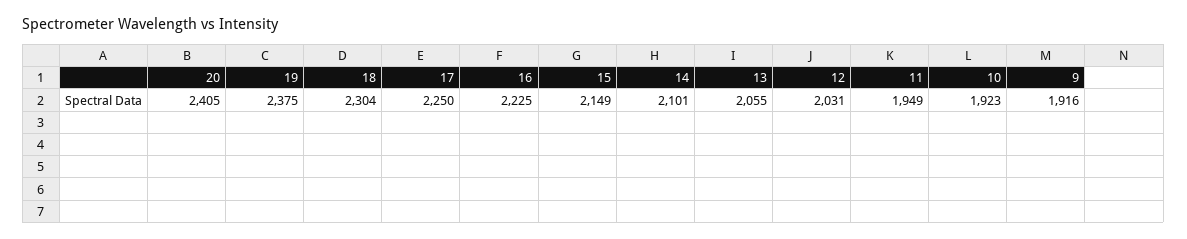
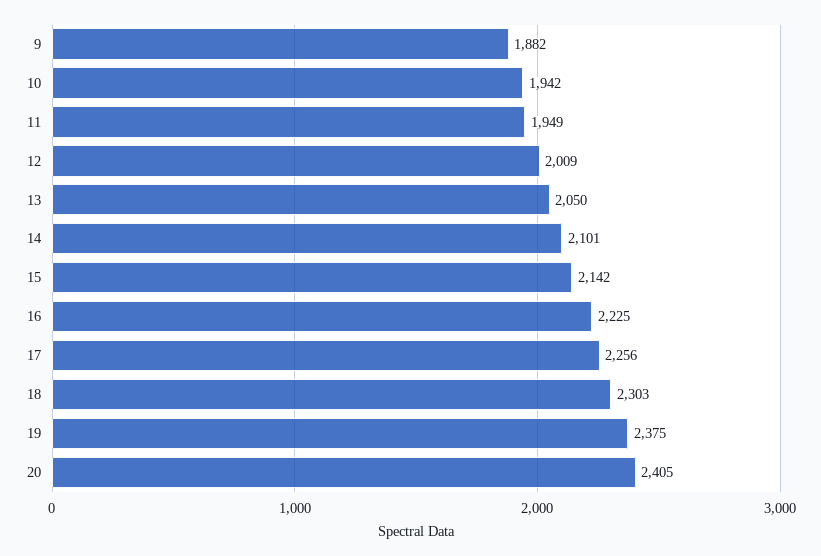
18: 2304 -> 2303
17: 2250 -> 2256
15: 2149 -> 2142
13: 2055 -> 2050
12: 2031 -> 2009
10: 1923 -> 1942
9: 1916 -> 1882

